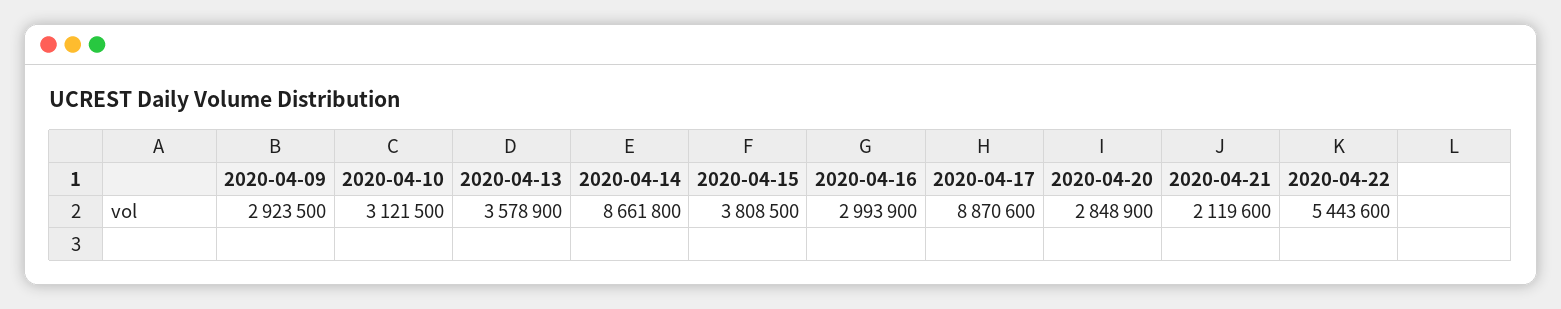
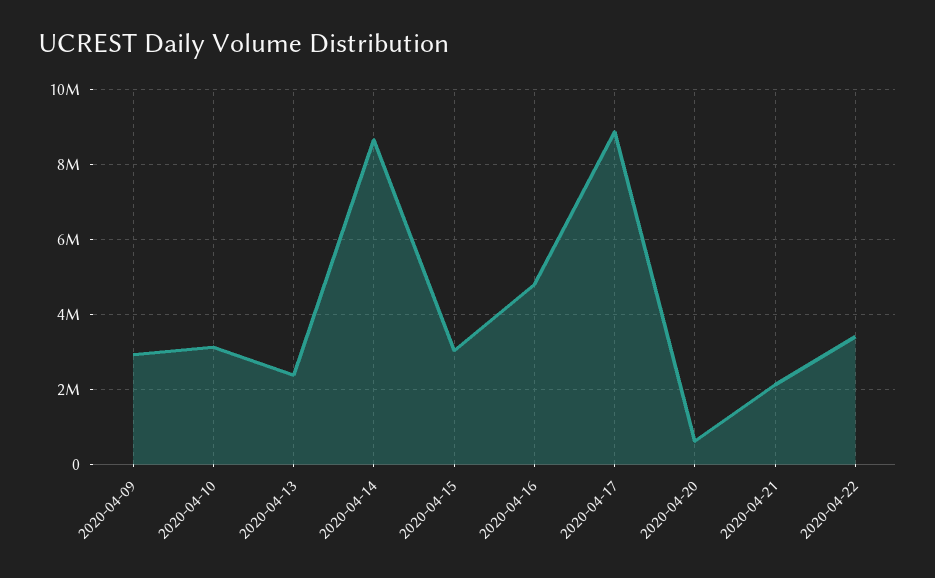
2020-04-13: 3578900 -> 2400000
2020-04-15: 3808500 -> 3000000
2020-04-16: 2993900 -> 4800000
2020-04-20: 2848900 -> 600000
2020-04-22: 5443600 -> 3400000

